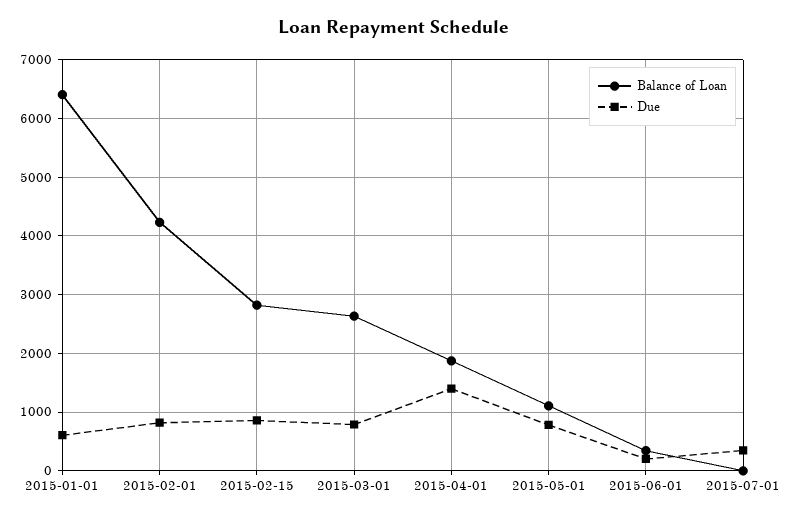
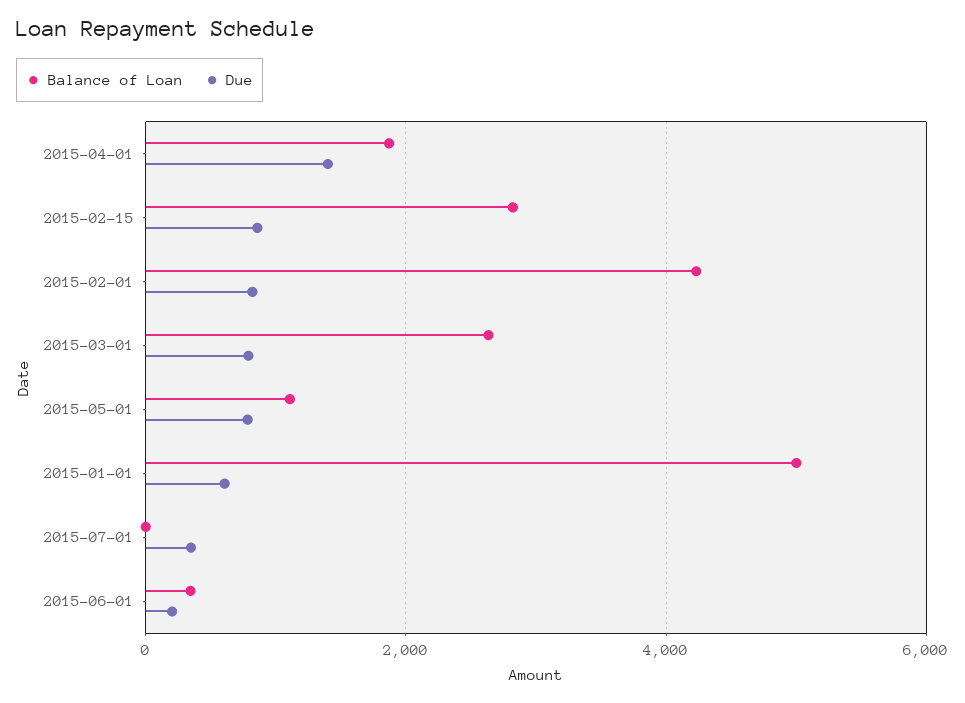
Balance of Loan, 2015-01-01: 6400 -> 5000

